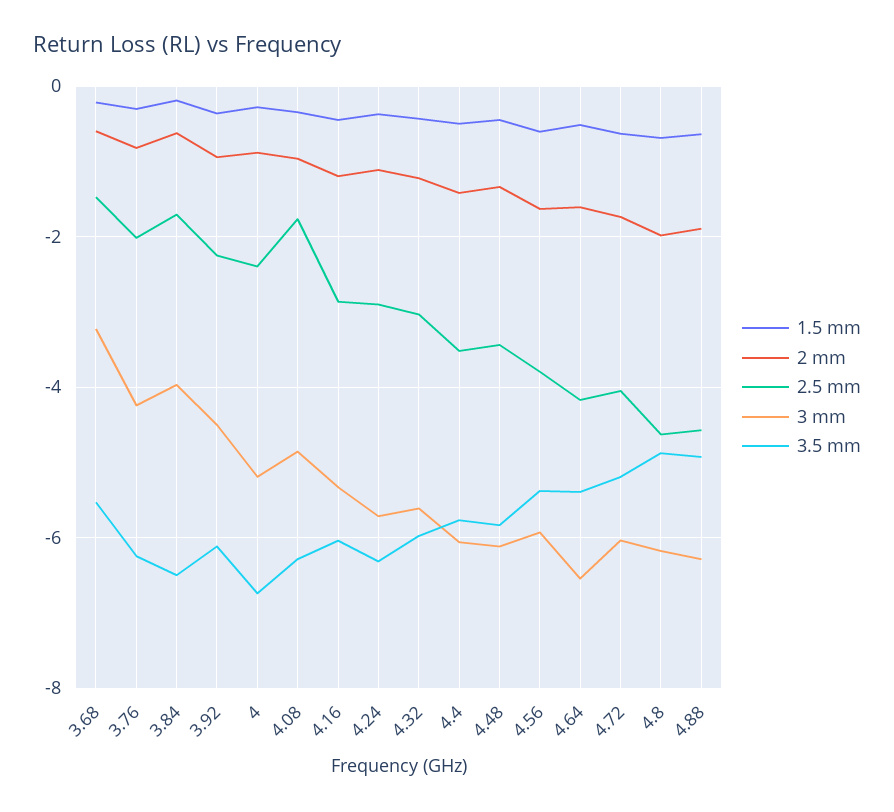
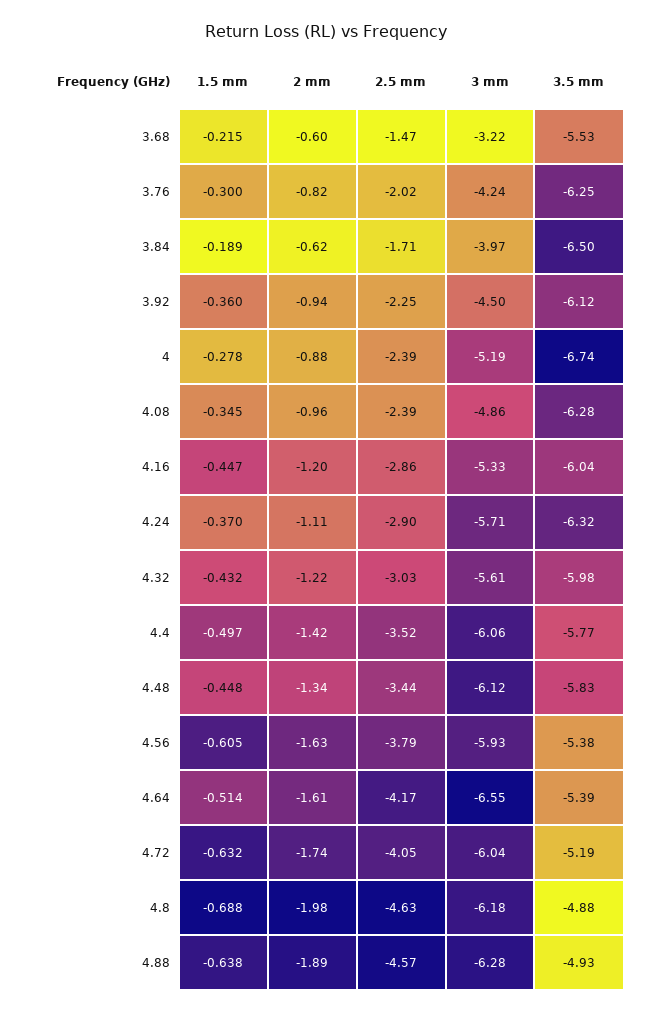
2.5 mm, 4.08: -1.8 -> -2.39

